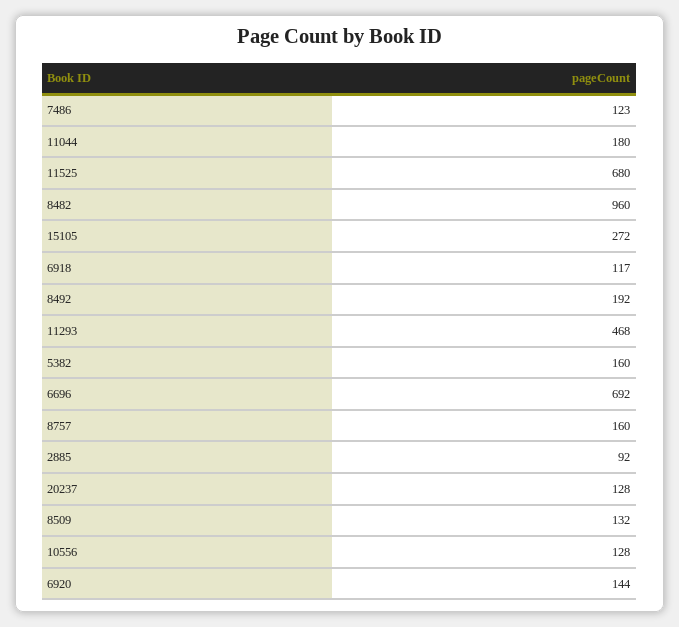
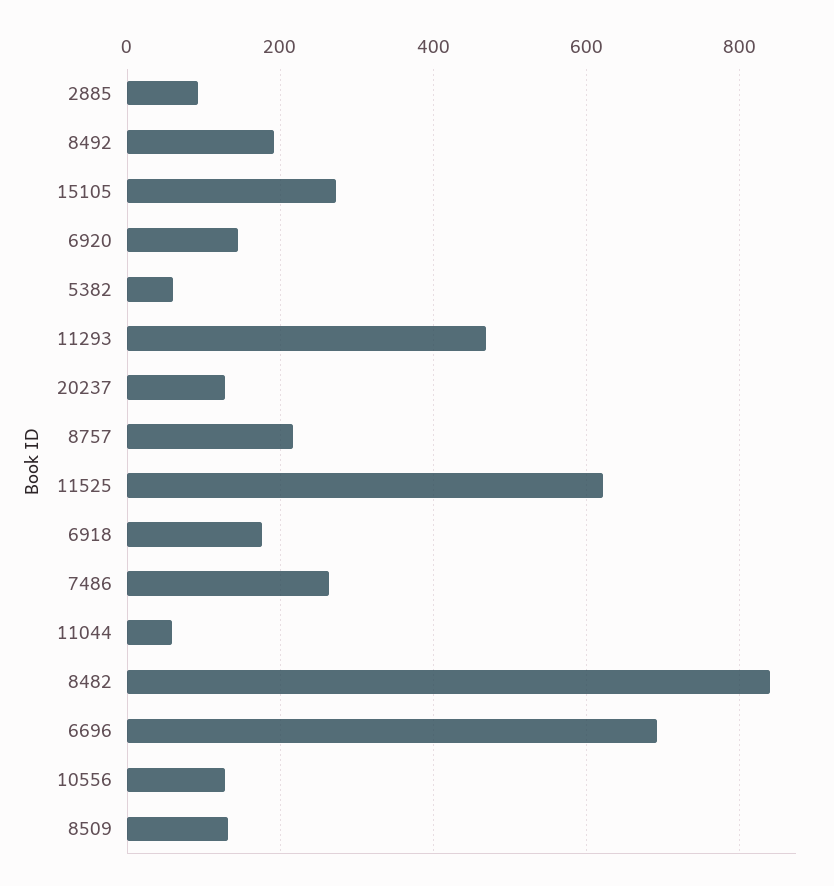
7486: 123 -> 260
11044: 180 -> 60
11525: 680 -> 620
8482: 960 -> 840
6918: 117 -> 180
5382: 160 -> 60
8757: 160 -> 220

